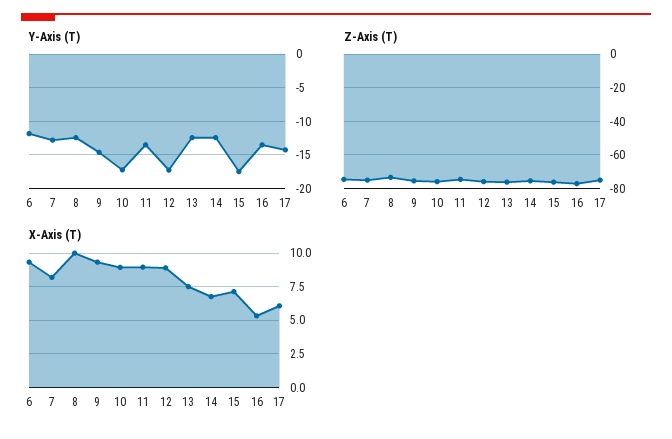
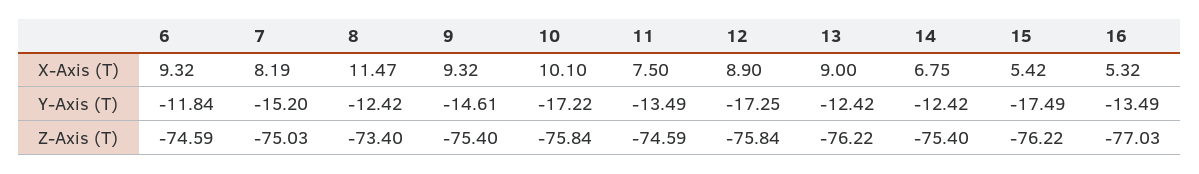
Y-Axis (T), 7: -13 -> -15.2
Y-Axis (T), 17: -14 -> none
Z-Axis (T), 17: -75 -> none
X-Axis (T), 8: 10 -> 11.47
X-Axis (T), 10: 9 -> 10.1
X-Axis (T), 11: 9 -> 7.5
X-Axis (T), 13: 7.5 -> 9
X-Axis (T), 15: 7 -> 5.42
X-Axis (T), 17: 6 -> none

